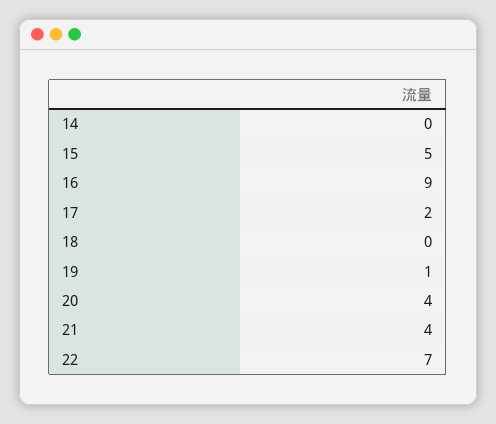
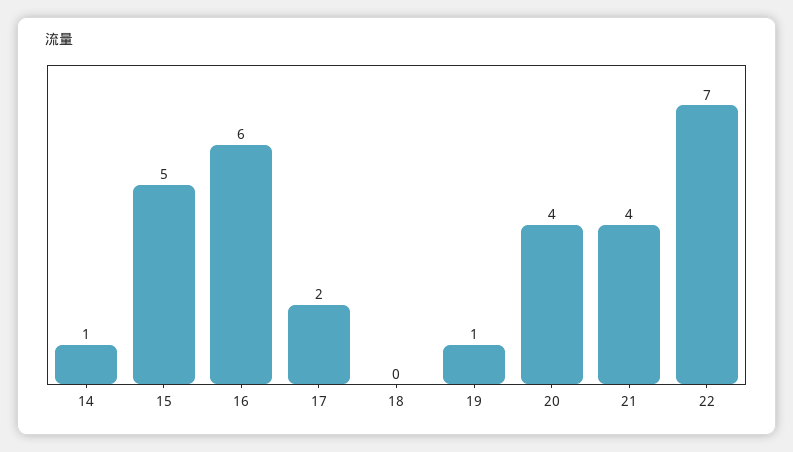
14: 0 -> 1
16: 9 -> 6

